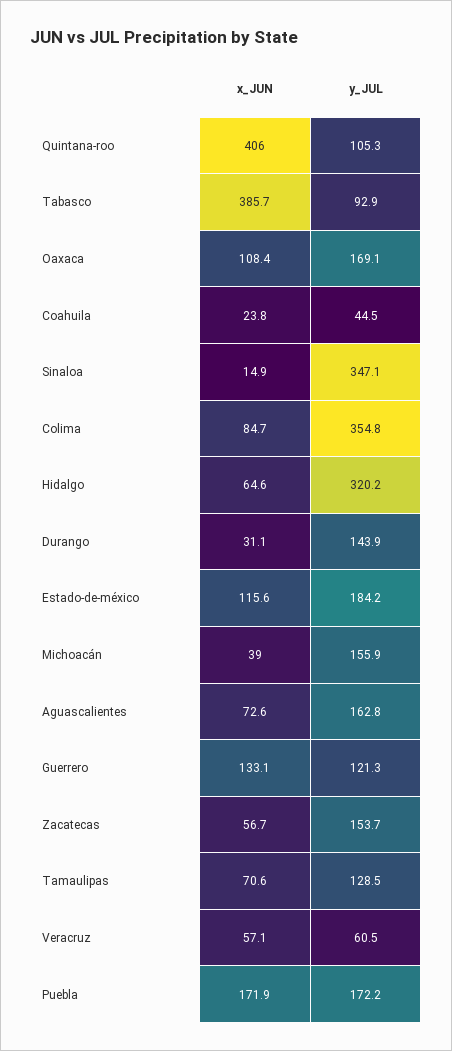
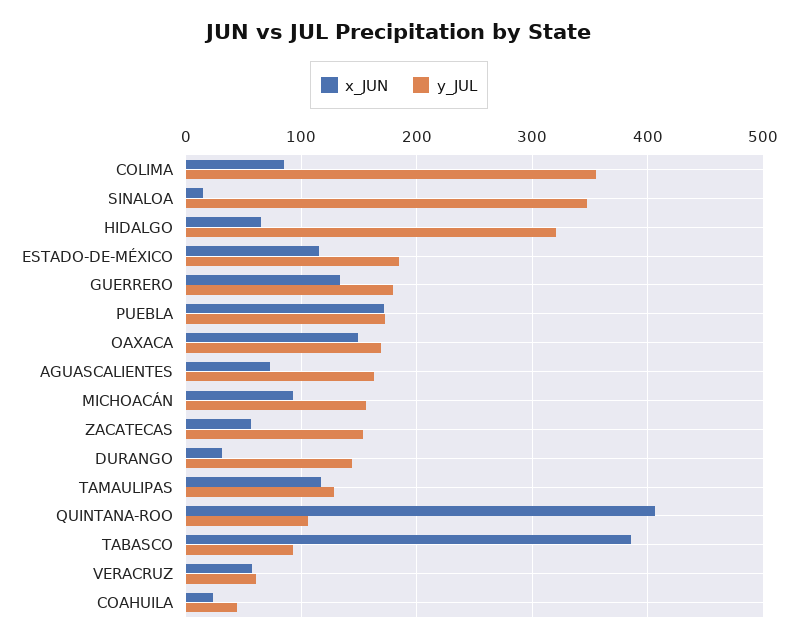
x_JUN, Oaxaca: 108.4 -> 150
x_JUN, Michoacán: 39 -> 90
y_JUL, Guerrero: 121.3 -> 180
x_JUN, Tamaulipas: 70.6 -> 120

